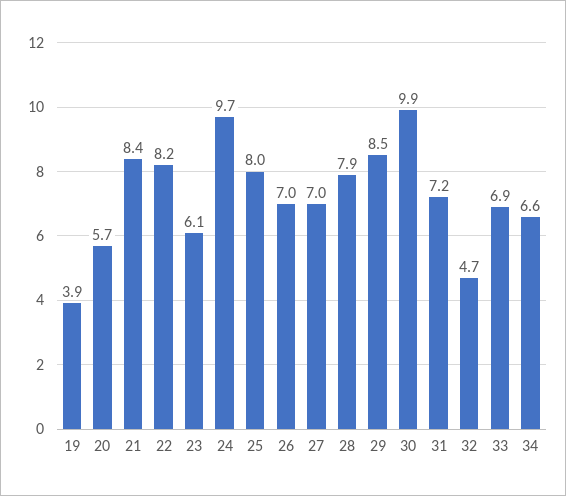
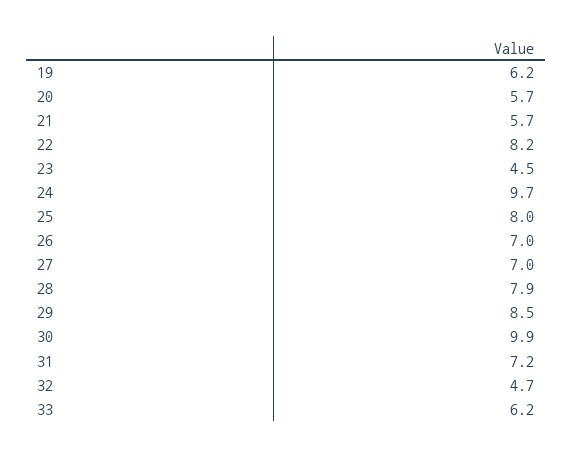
19: 3.9 -> 6.2
21: 8.4 -> 5.7
23: 6.1 -> 4.5
33: 6.9 -> 6.2
34: 6.6 -> none

